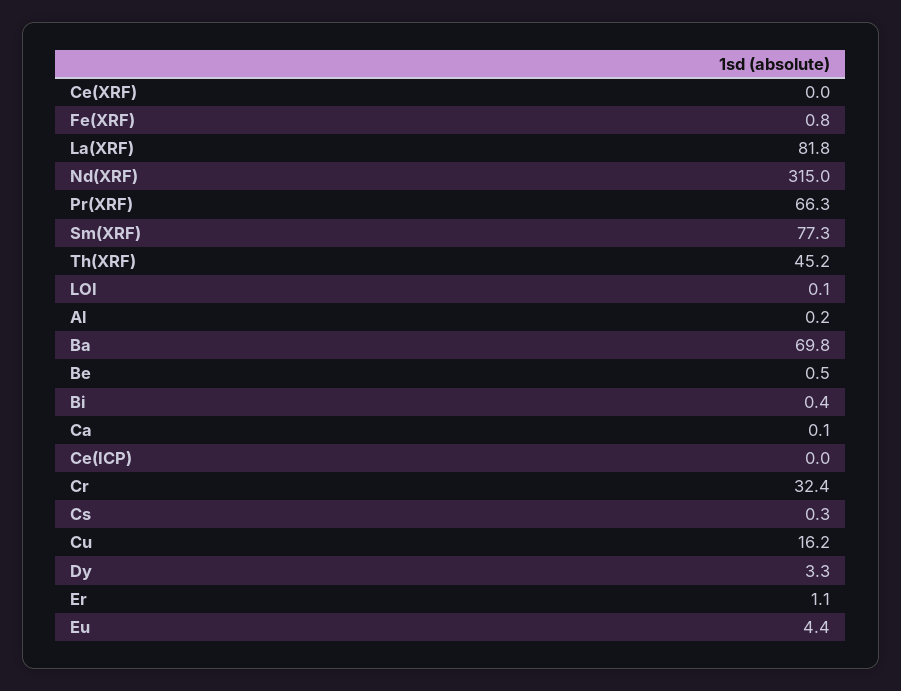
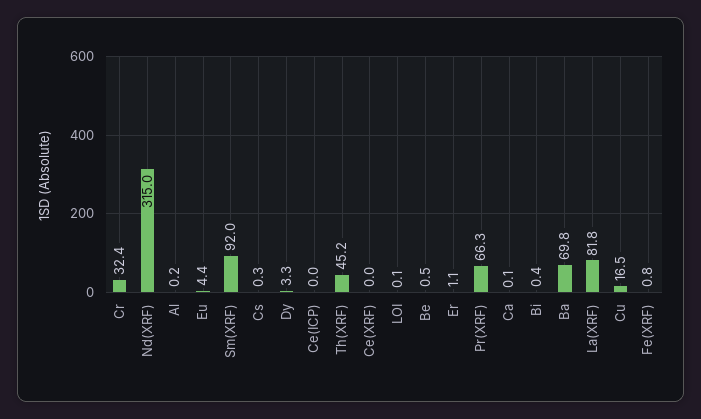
Sm(XRF): 77.3 -> 92
Cu: 16.2 -> 16.5

